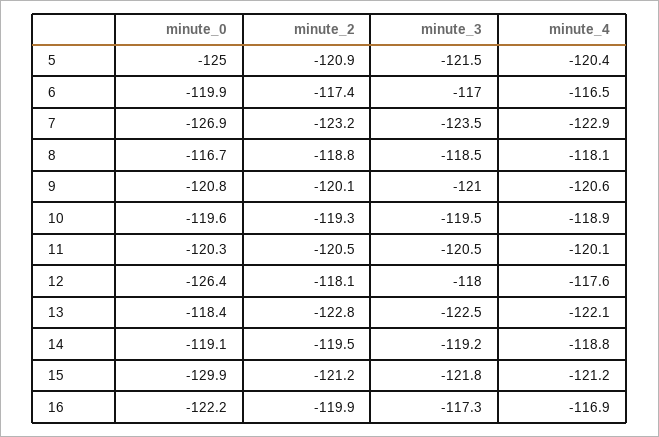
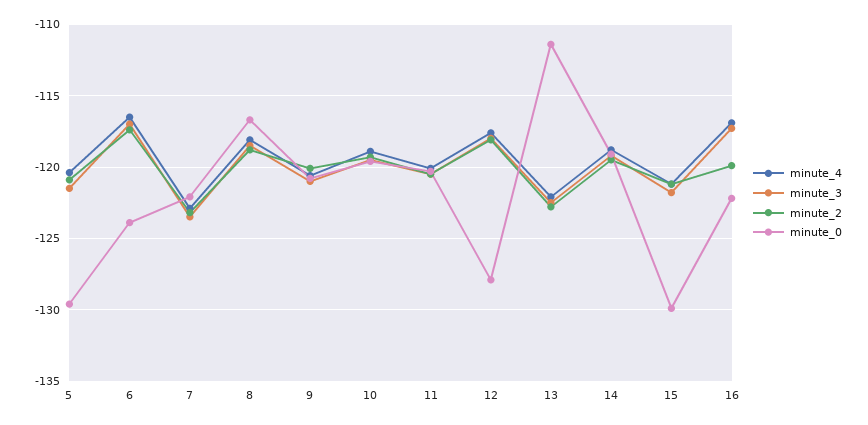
minute_0, 5: -125 -> -129.5
minute_0, 6: -119.9 -> -124
minute_0, 7: -126.9 -> -122
minute_0, 12: -126.4 -> -128
minute_0, 13: -118.4 -> -111.5

